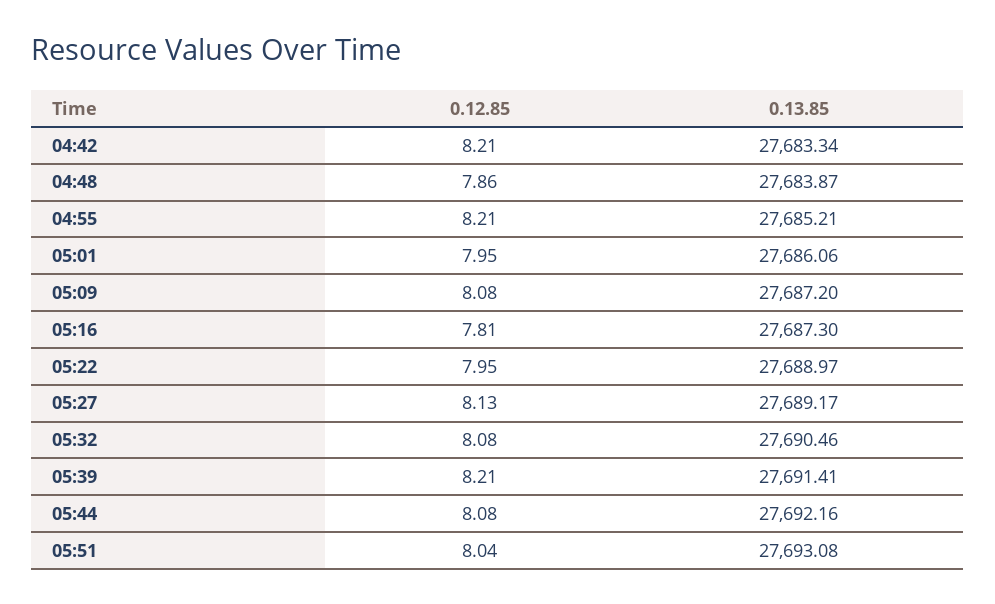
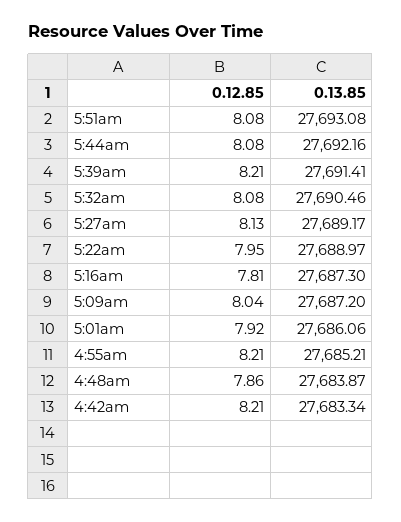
0.12.85, 05:01: 7.95 -> 7.92
0.12.85, 05:09: 8.08 -> 8.04
0.12.85, 05:51: 8.04 -> 8.08

